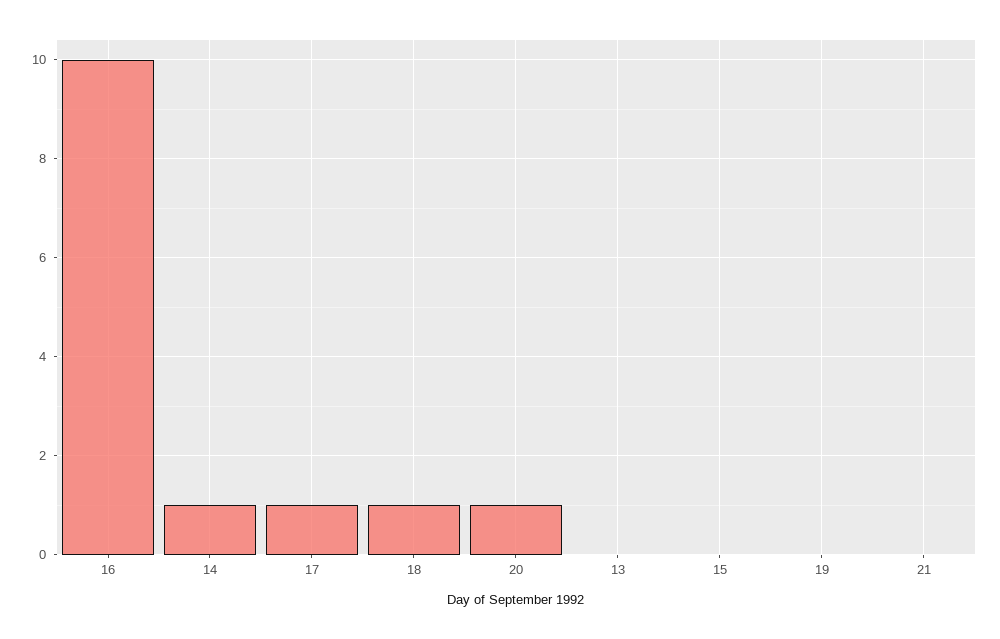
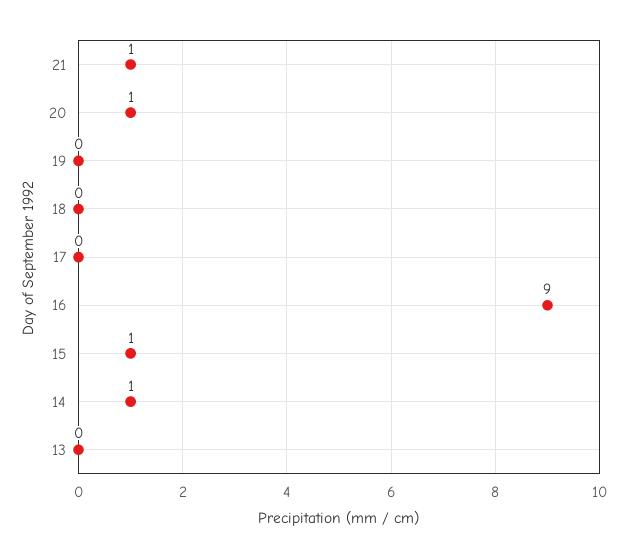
16: 10 -> 9
17: 1 -> 0
18: 1 -> 0
15: 0 -> 1
21: 0 -> 1

